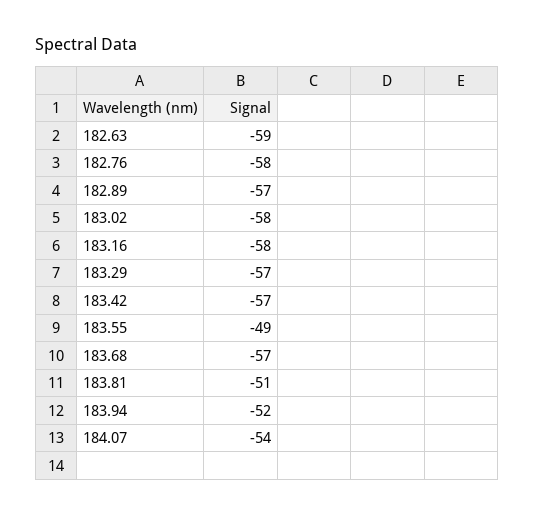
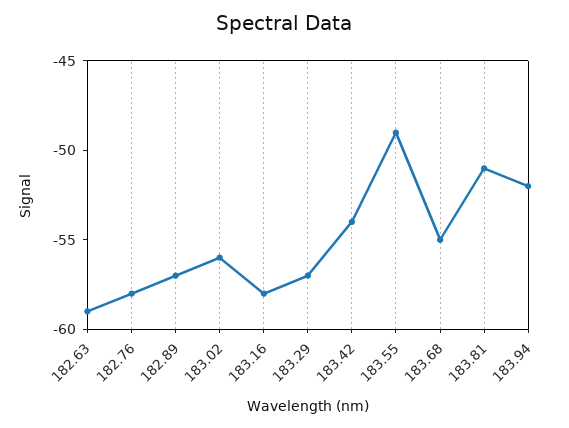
183.02: -58 -> -56
183.42: -57 -> -54
183.68: -57 -> -55
184.07: -54 -> none

